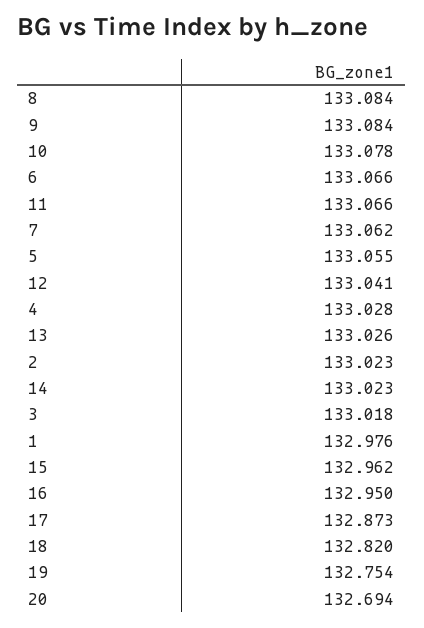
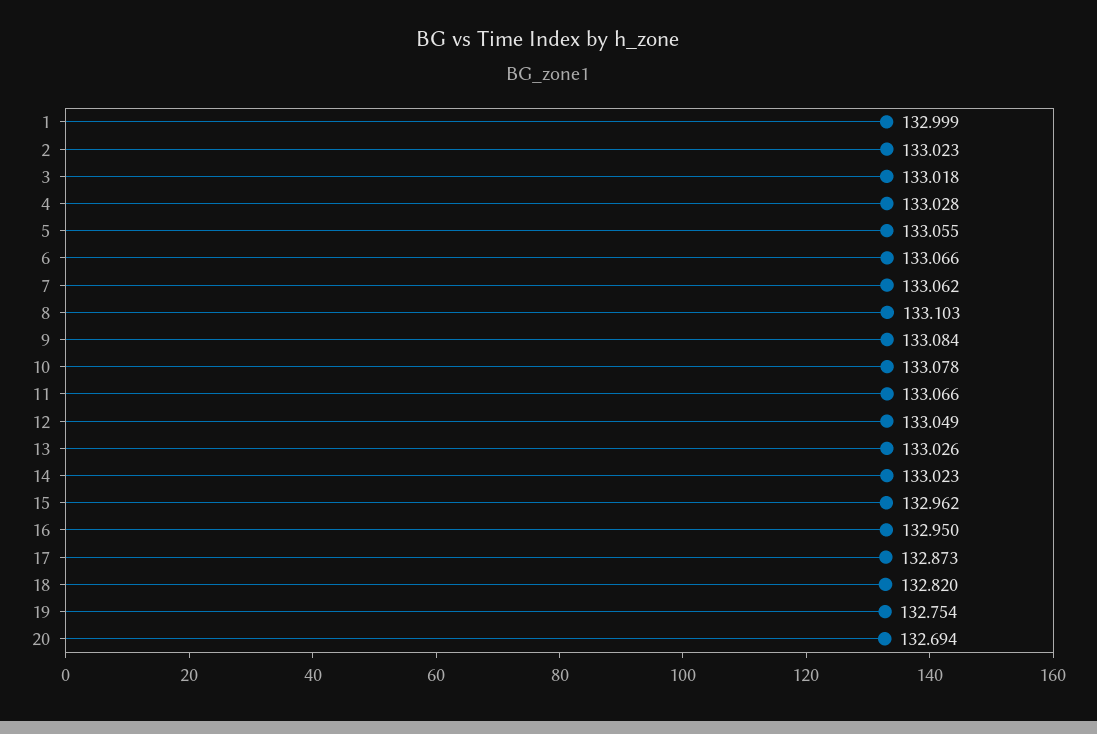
8: 133.084 -> 133.103
12: 133.041 -> 133.049
1: 132.976 -> 132.999

